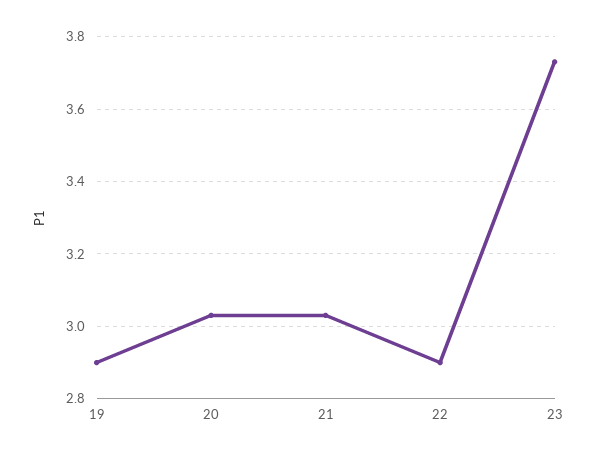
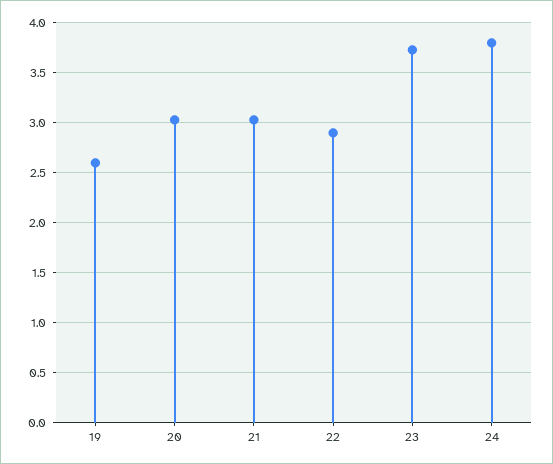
19: 2.9 -> 2.6
24: none -> 3.8

